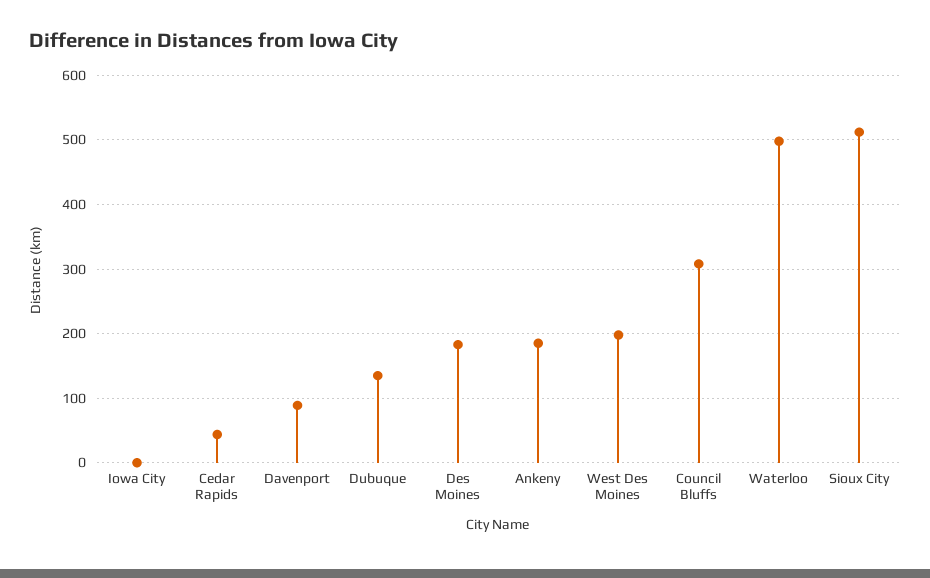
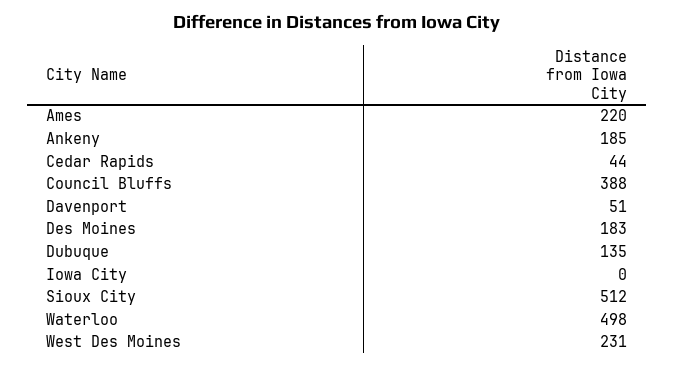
Davenport: 90 -> 51
West Des Moines: 200 -> 231
Council Bluffs: 310 -> 388
Ames: none -> 220

